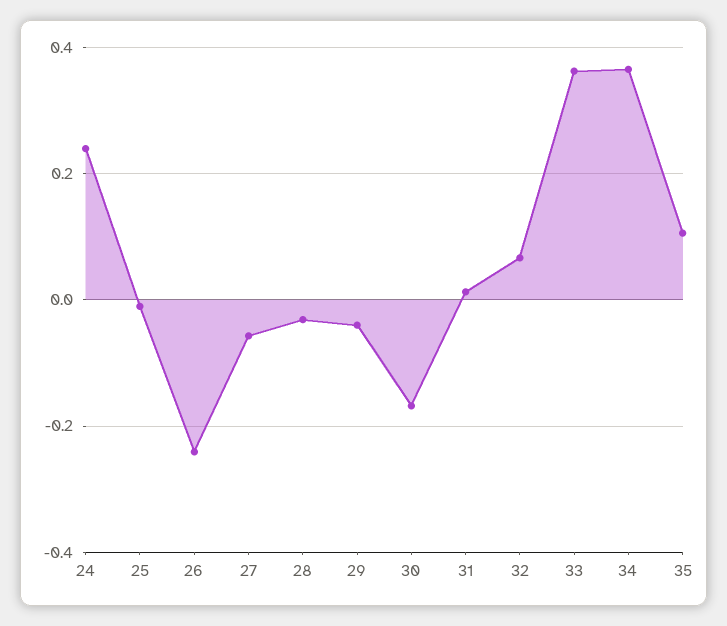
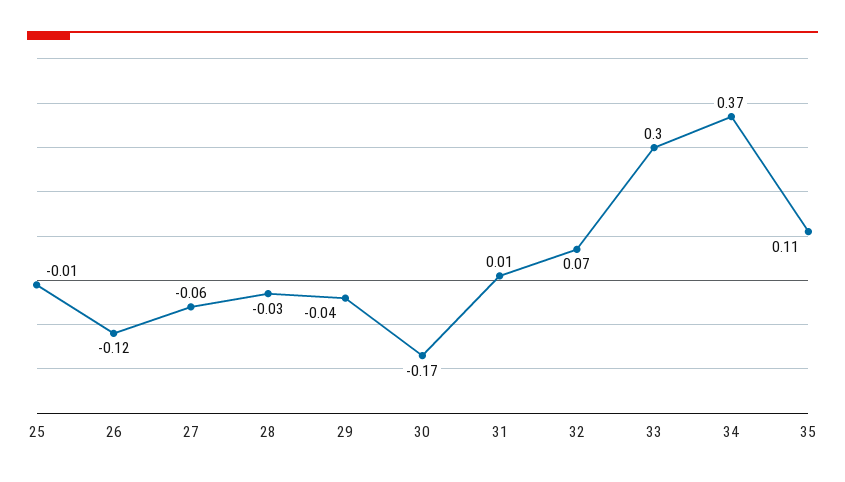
24: 0.24 -> none
26: -0.24 -> -0.12
33: 0.36 -> 0.3

